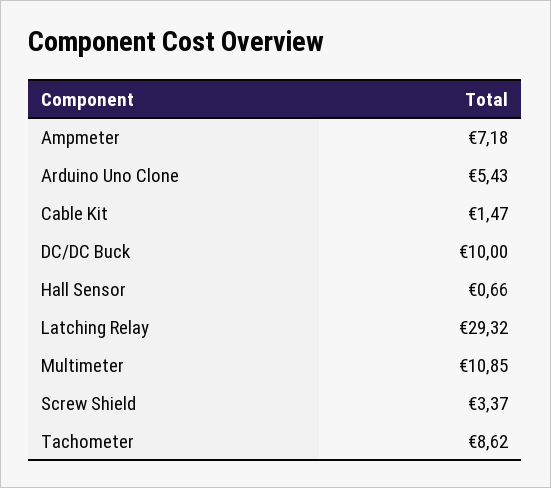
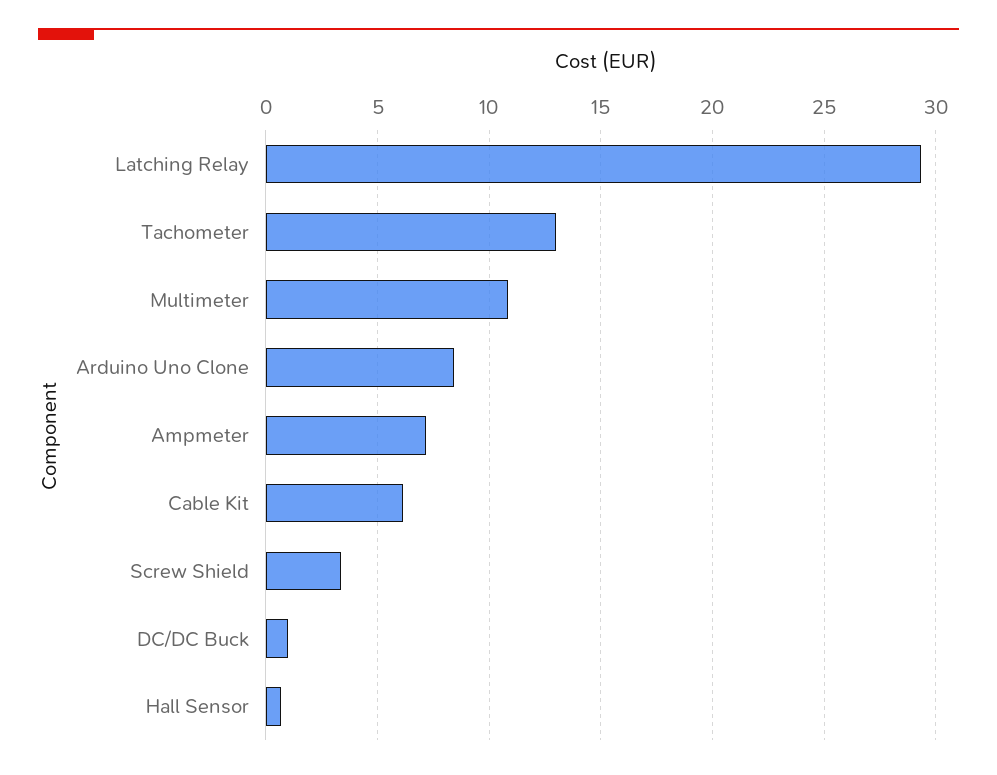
Arduino Uno Clone: 5.43 -> 8.5
Cable Kit: 1.47 -> 6
DC/DC Buck: 10 -> 1
Tachometer: 8.62 -> 13

